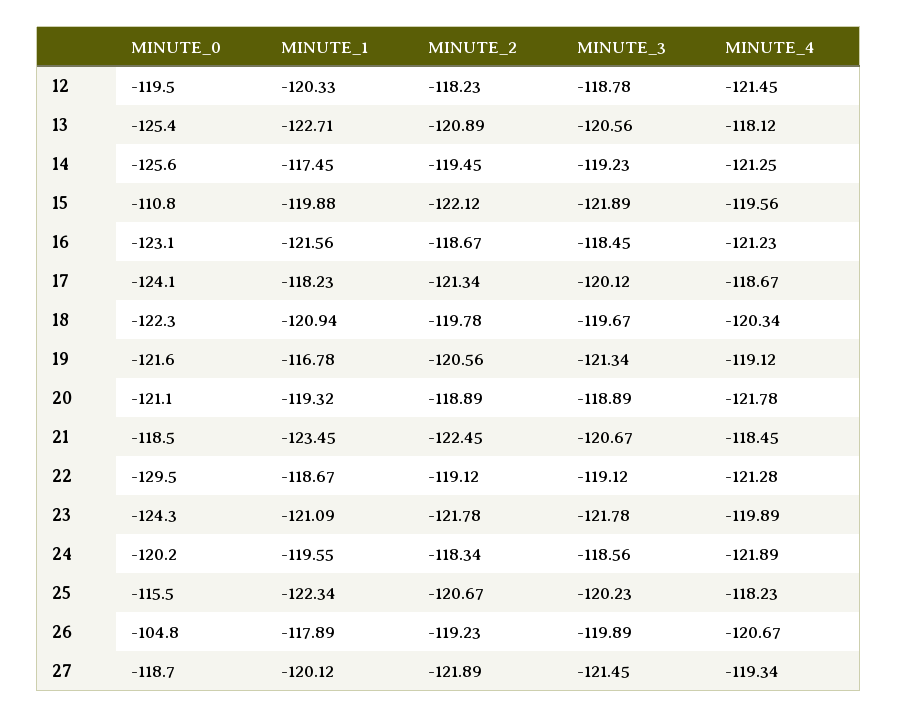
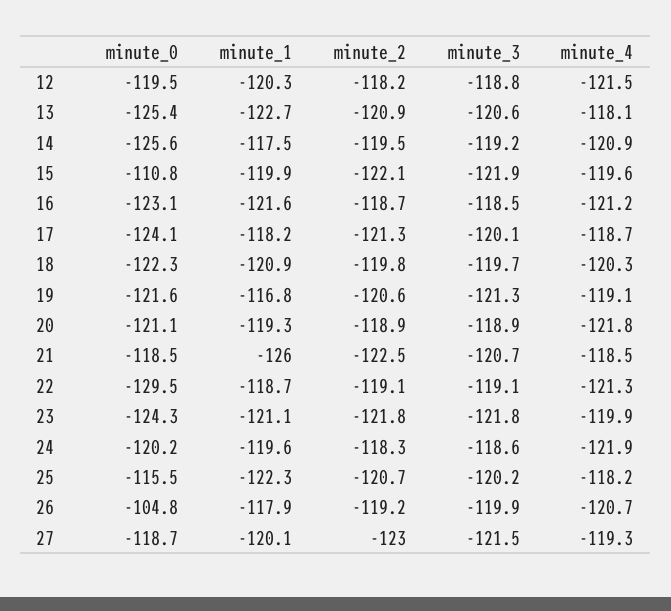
MINUTE_4, 14: -121.25 -> -120.9
MINUTE_1, 21: -123.45 -> -126
MINUTE_2, 27: -121.89 -> -123

